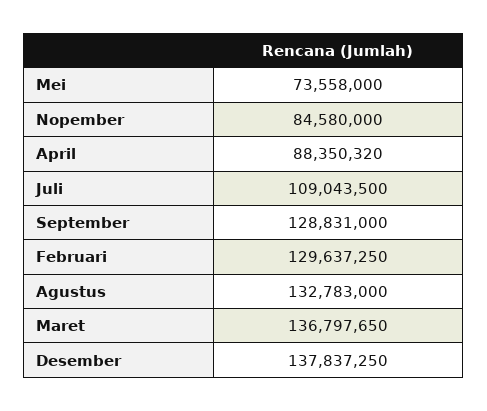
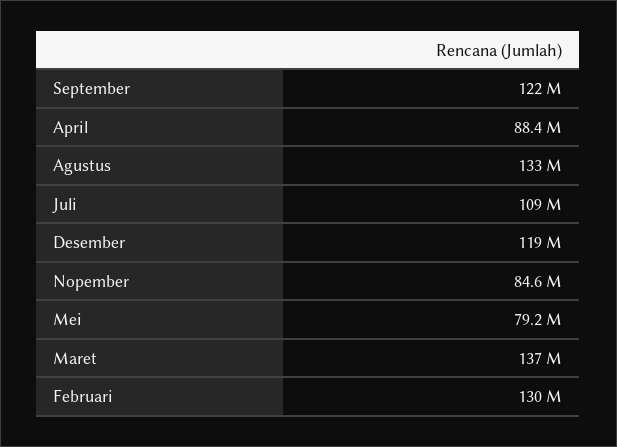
Mei: 73558000 -> 79200000
September: 128831000 -> 122000000
Desember: 137837250 -> 119000000

